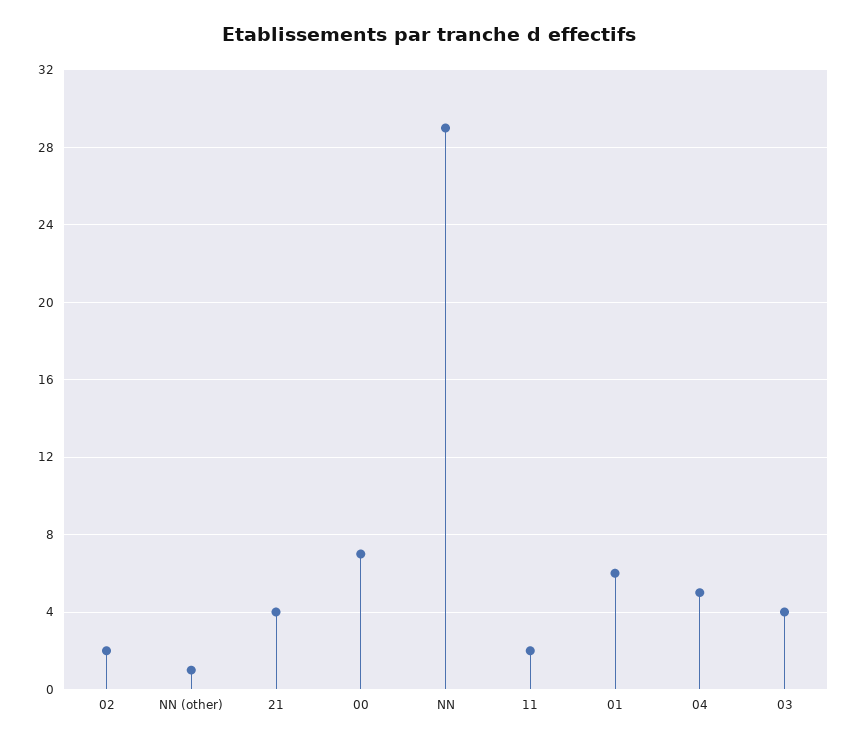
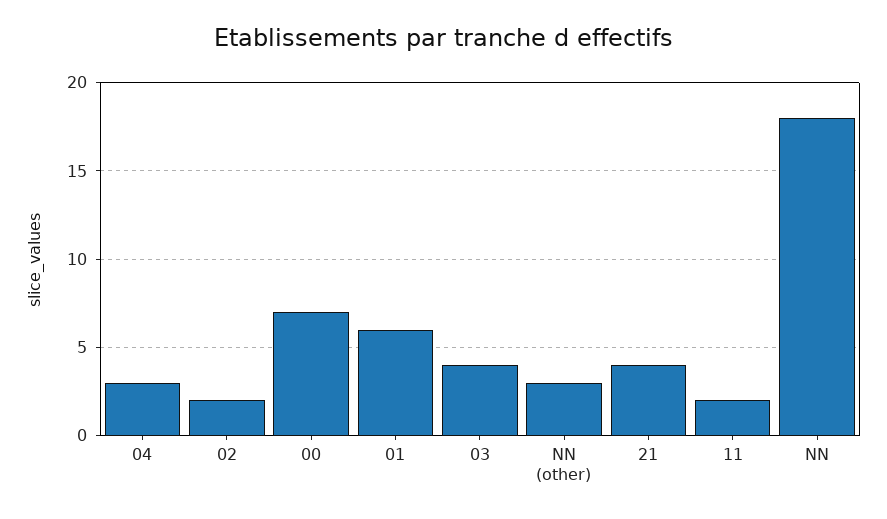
NN (other): 1 -> 3
NN: 29 -> 18
04: 5 -> 3

